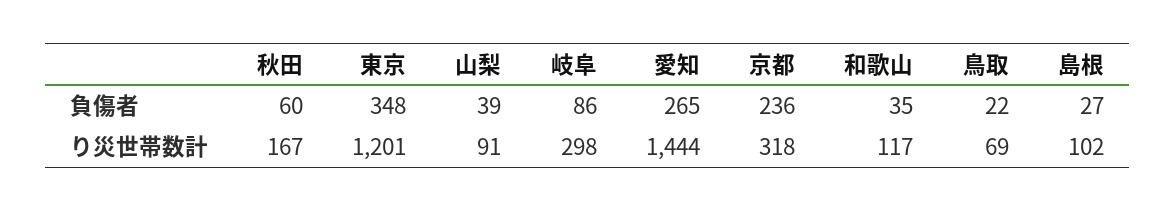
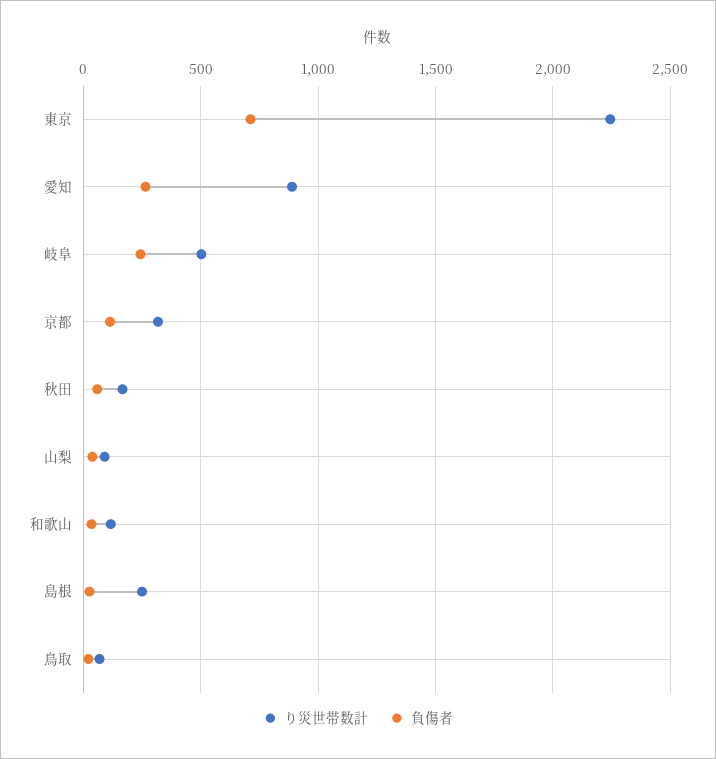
負傷者, 東京: 348 -> 700
負傷者, 岐阜: 86 -> 250
負傷者, 京都: 236 -> 100
り災世帯数計, 東京: 1201 -> 2250
り災世帯数計, 岐阜: 298 -> 500
り災世帯数計, 愛知: 1444 -> 900
り災世帯数計, 島根: 102 -> 250

